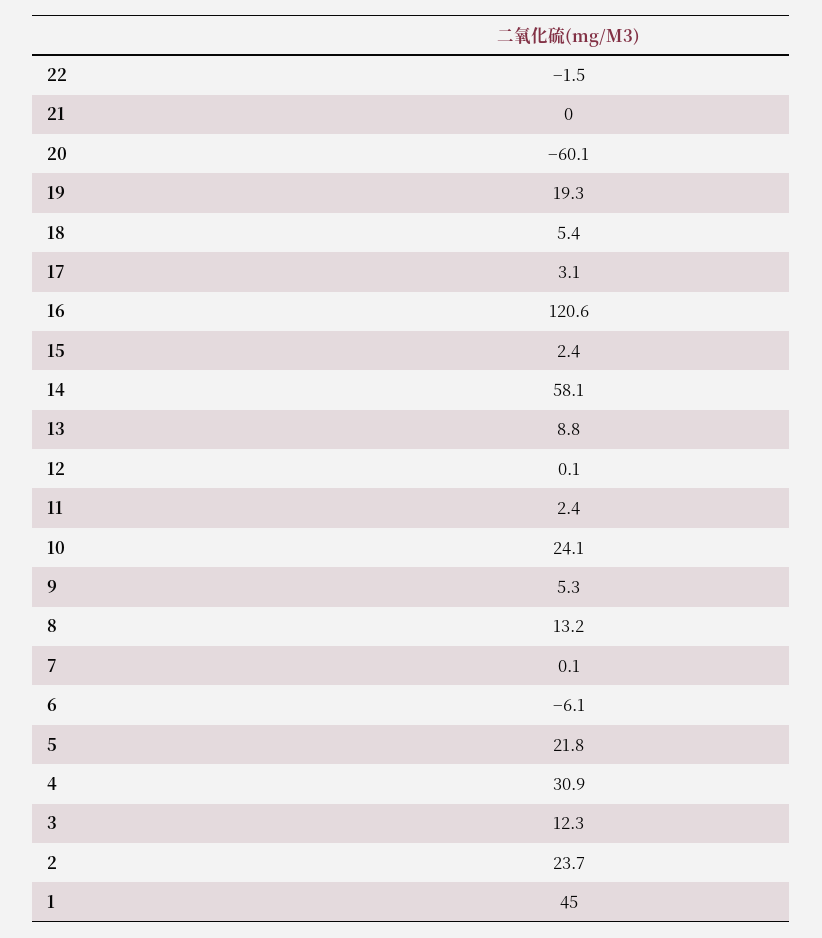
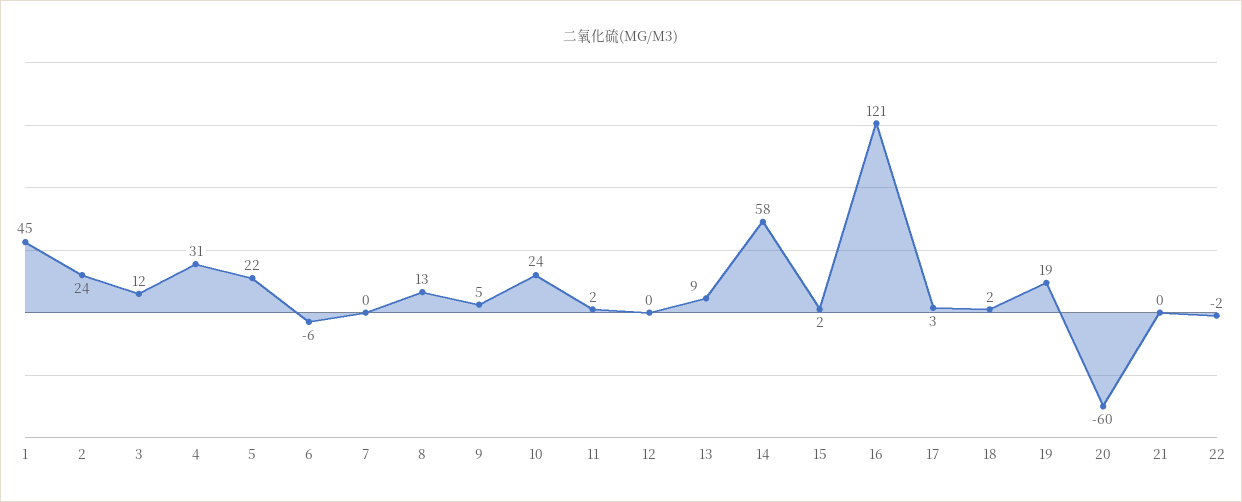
18: 5.4 -> 2

